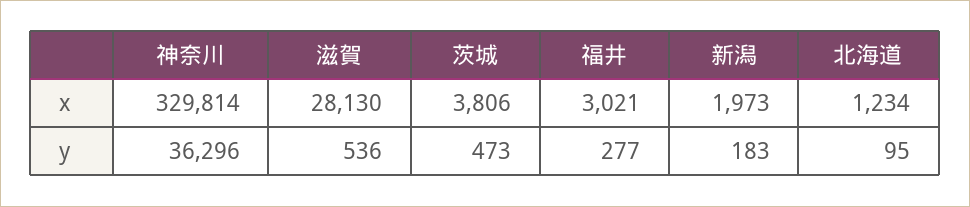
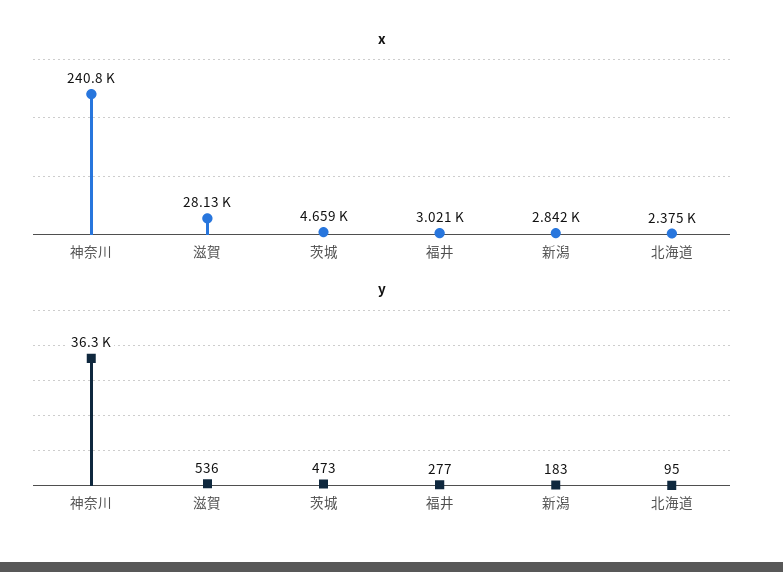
x, 神奈川: 329814 -> 240800
x, 茨城: 3806 -> 4659
x, 新潟: 1973 -> 2842
x, 北海道: 1234 -> 2375

